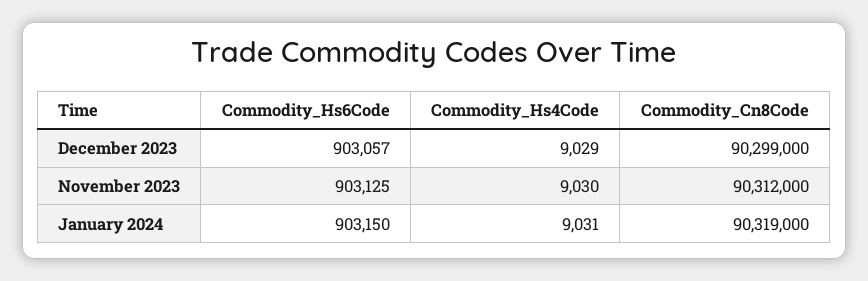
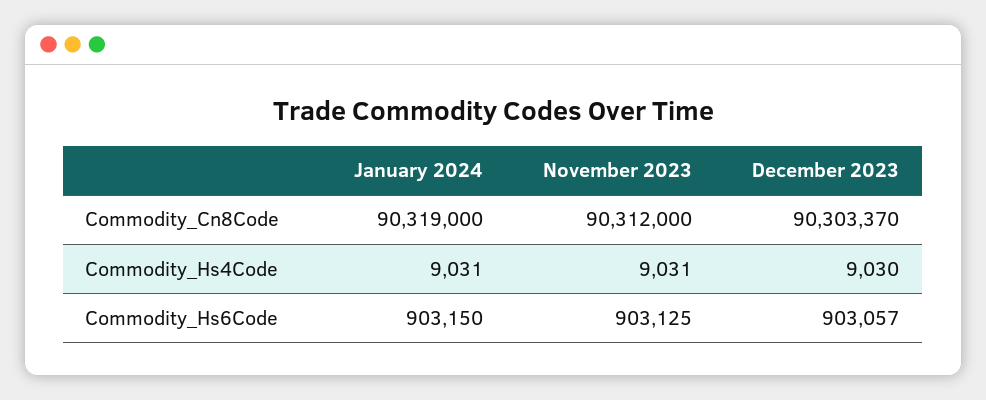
Commodity_Hs4Code, December 2023: 9029 -> 9030
Commodity_Cn8Code, December 2023: 90299000 -> 90303370
Commodity_Hs4Code, November 2023: 9030 -> 9031

